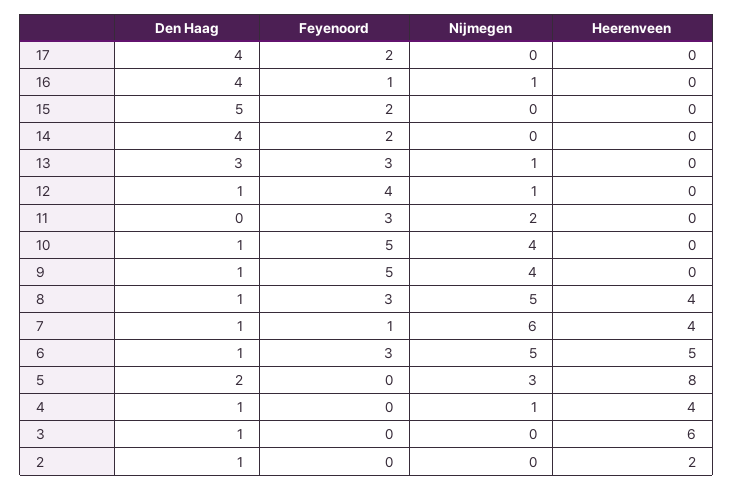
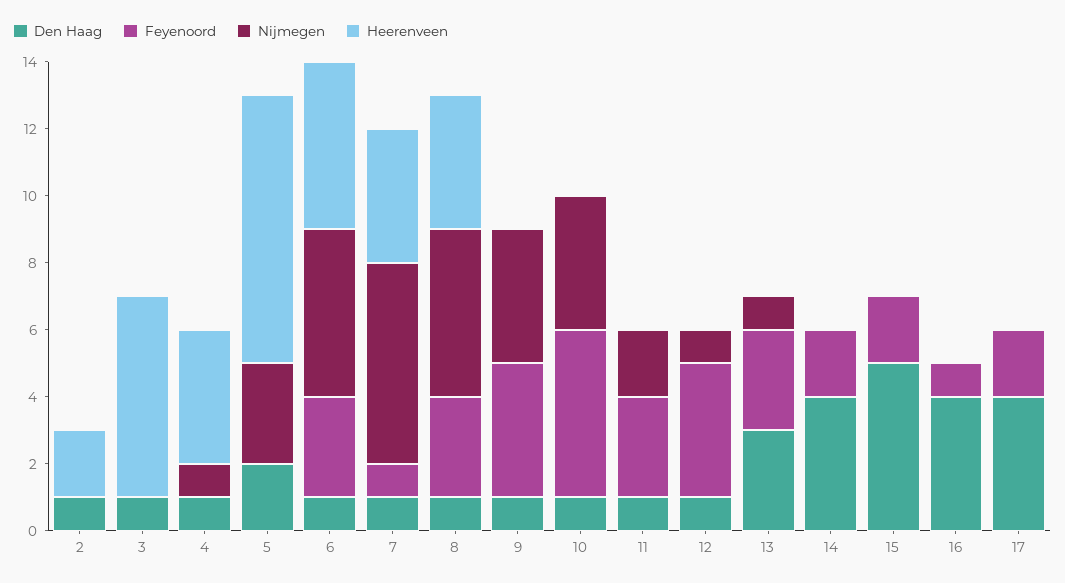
Nijmegen, 16: 1 -> 0
Den Haag, 11: 0 -> 1
Feyenoord, 9: 5 -> 4

